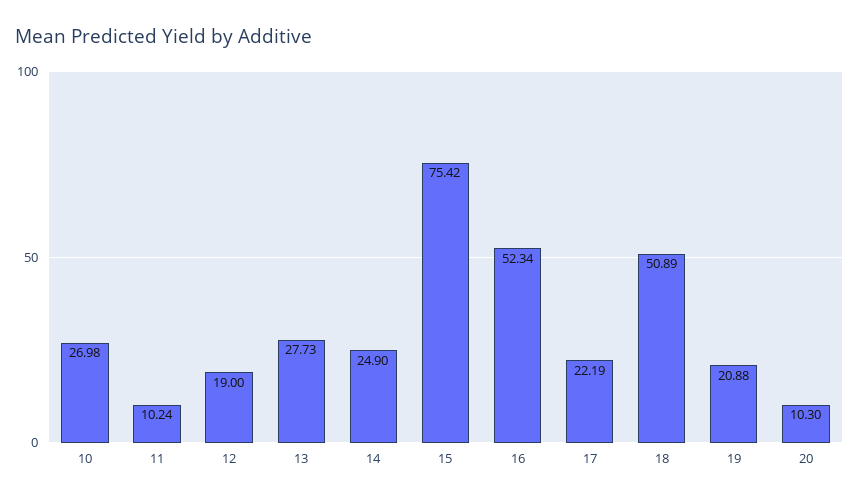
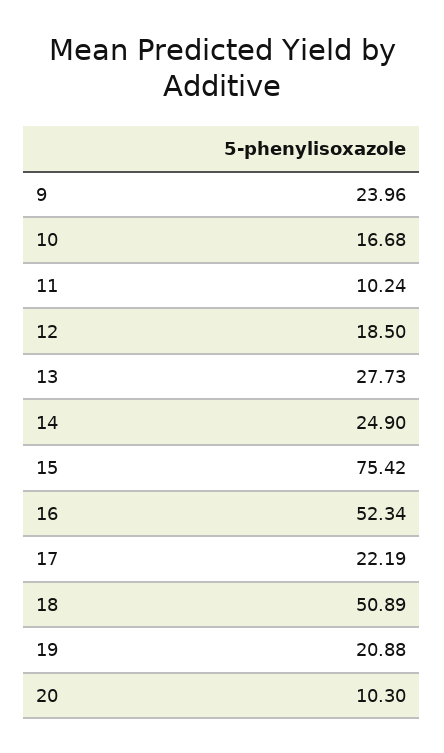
10: 26.98 -> 16.68
12: 19 -> 18.5
9: none -> 23.96

